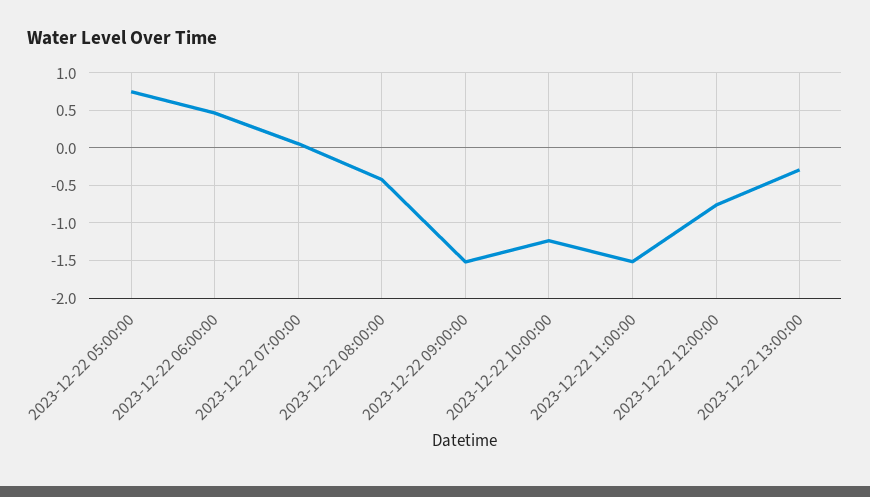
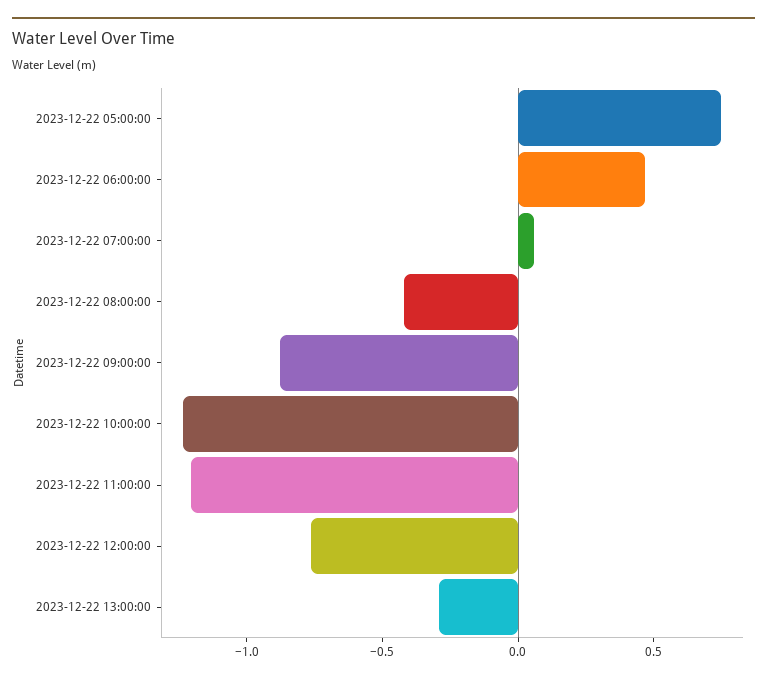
2023-12-22 09:00:00: -1.5 -> -0.9
2023-12-22 11:00:00: -1.5 -> -1.2

